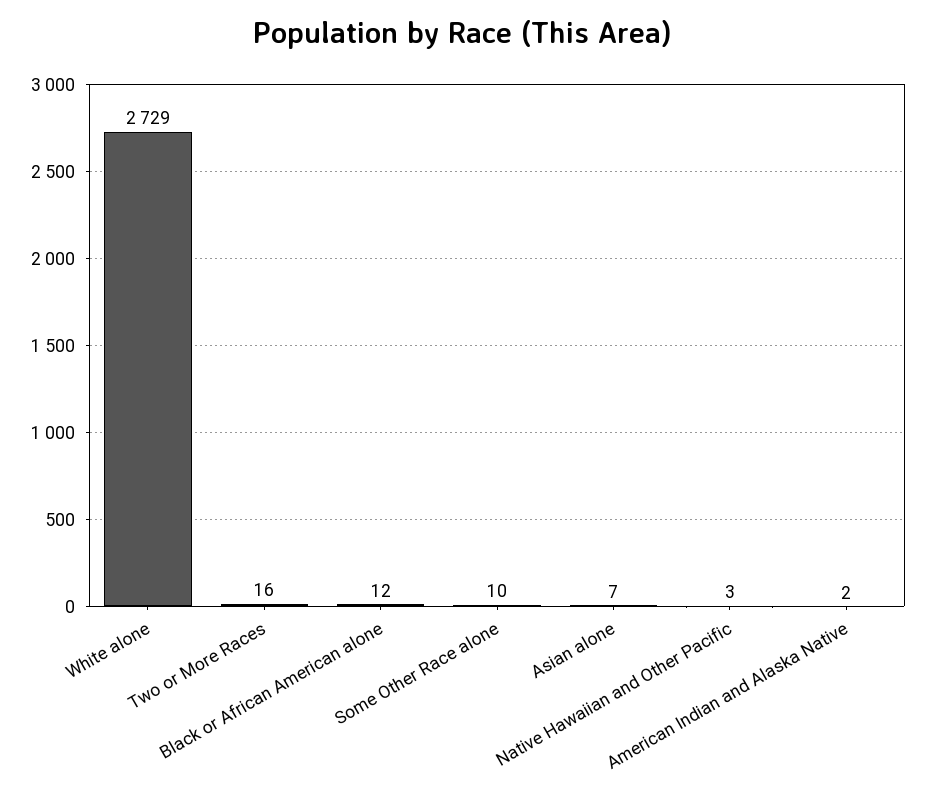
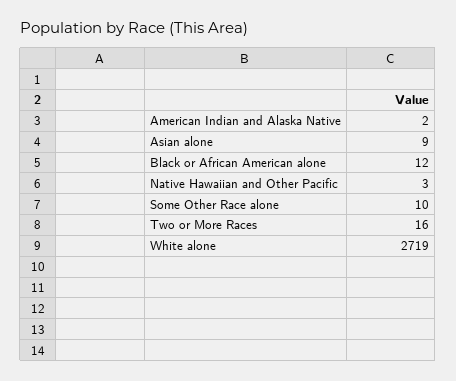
White alone: 2729 -> 2719
Asian alone: 7 -> 9

